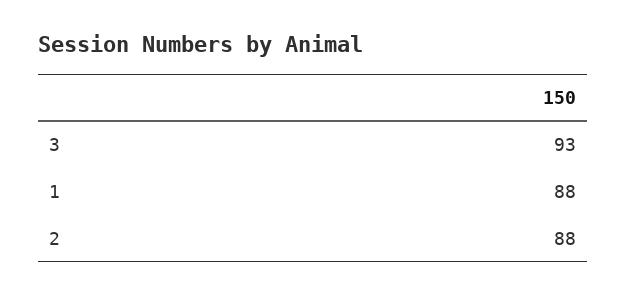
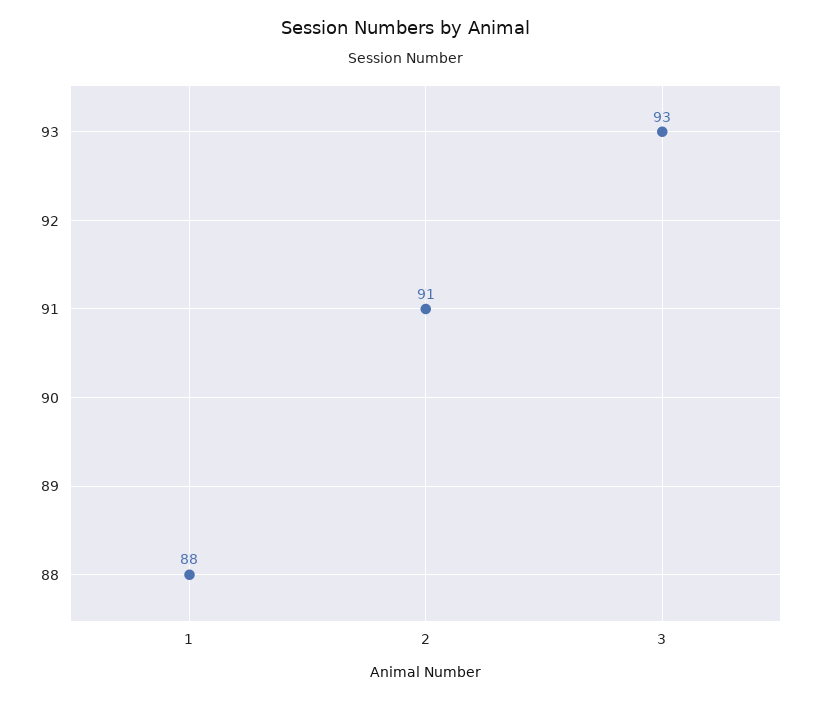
2: 88 -> 91

